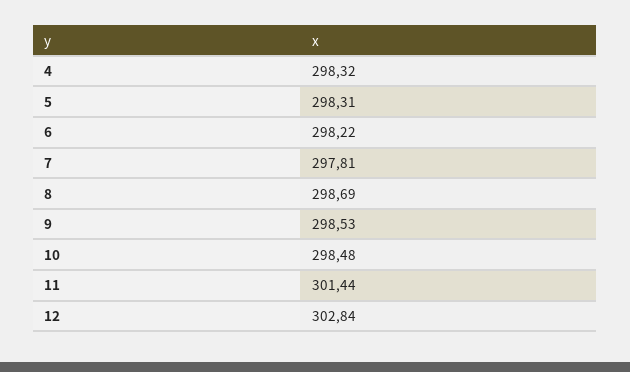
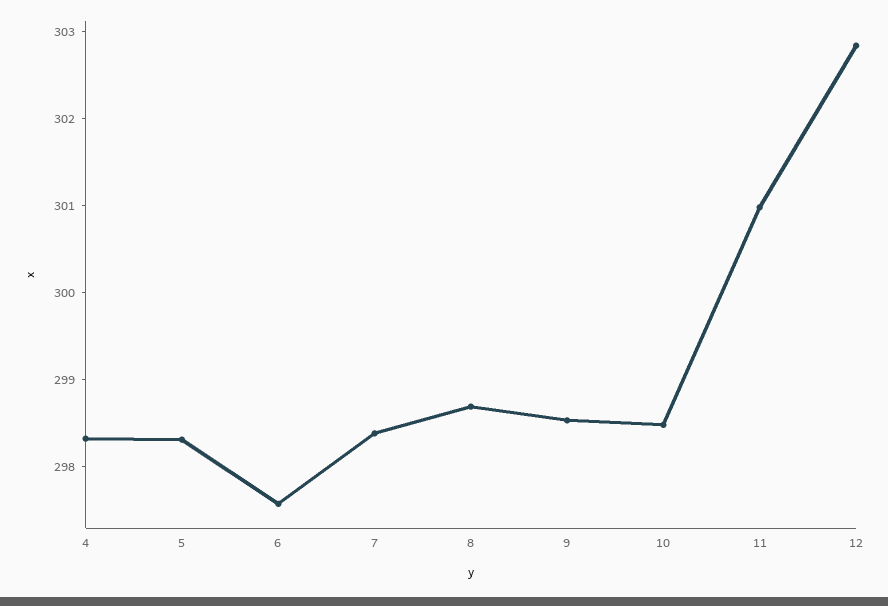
6: 298.22 -> 297.6
7: 297.81 -> 298.4
11: 301.44 -> 301

